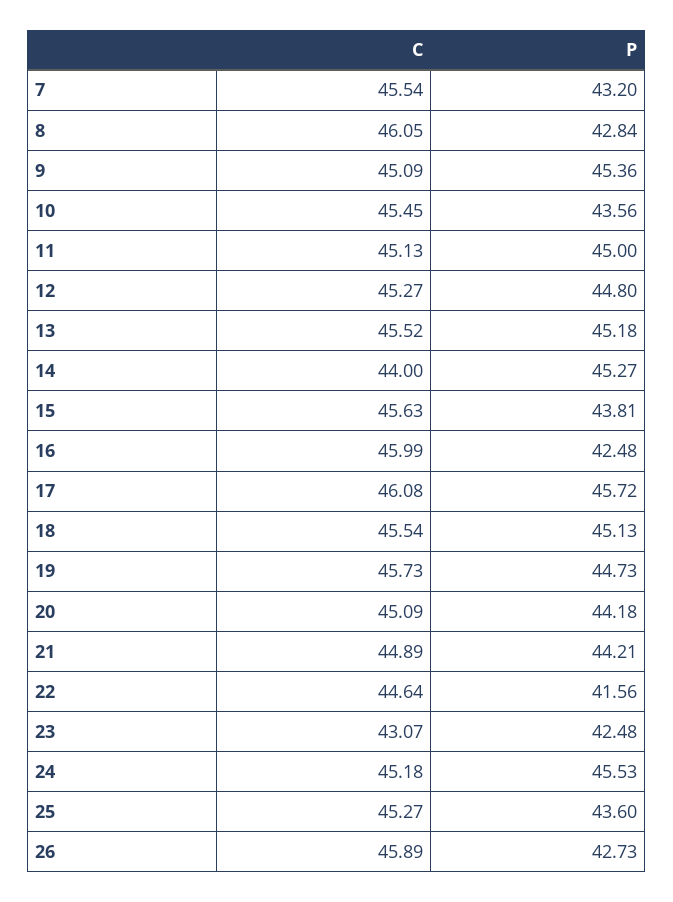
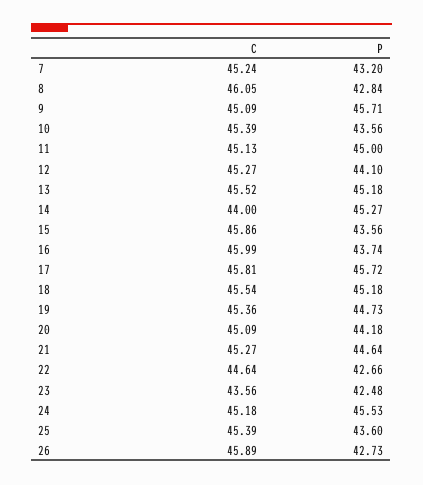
C, 7: 45.54 -> 45.24
P, 9: 45.36 -> 45.71
C, 10: 45.45 -> 45.39
P, 12: 44.8 -> 44.1
C, 15: 45.63 -> 45.86
P, 15: 43.81 -> 43.56
P, 16: 42.48 -> 43.74
C, 17: 46.08 -> 45.81
P, 18: 45.13 -> 45.18
C, 19: 45.73 -> 45.36
C, 21: 44.89 -> 45.27
P, 21: 44.21 -> 44.64
P, 22: 41.56 -> 42.66
C, 23: 43.07 -> 43.56
C, 25: 45.27 -> 45.39

